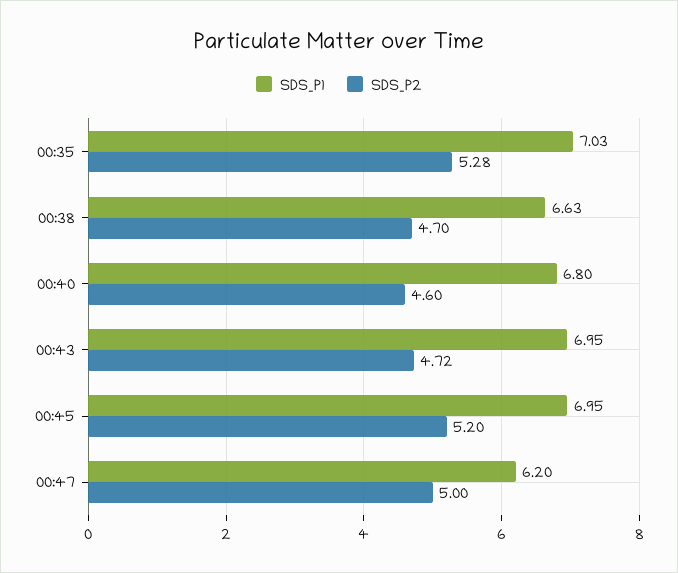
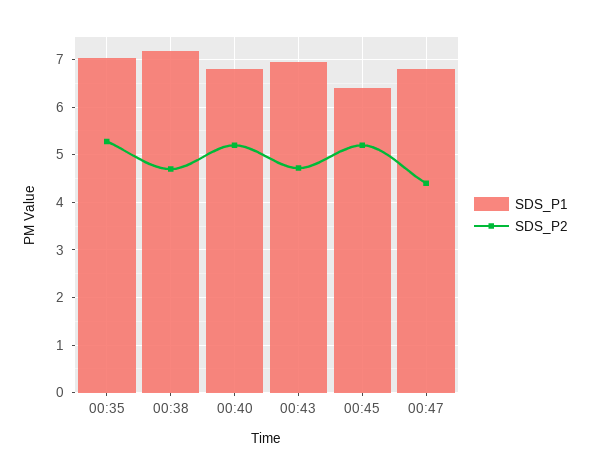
SDS_P1, 00:38: 6.63 -> 7.2
SDS_P2, 00:40: 4.6 -> 5.2
SDS_P1, 00:45: 6.95 -> 6.4
SDS_P1, 00:47: 6.2 -> 6.8
SDS_P2, 00:47: 5 -> 4.4

